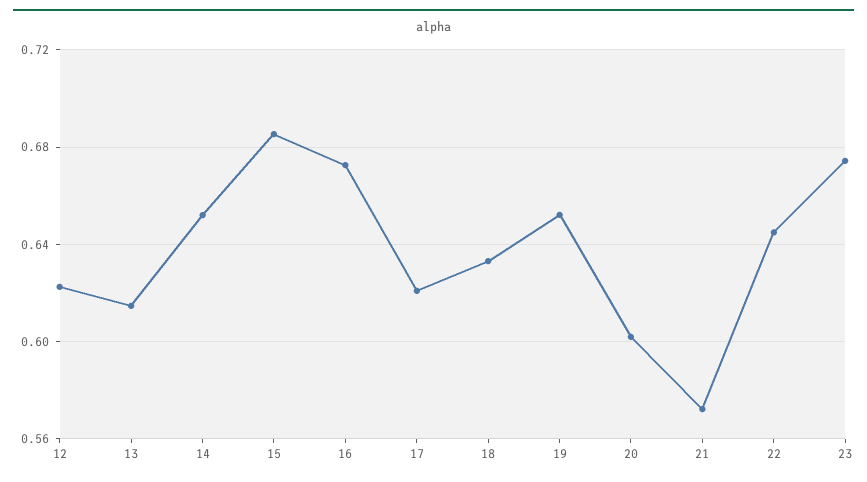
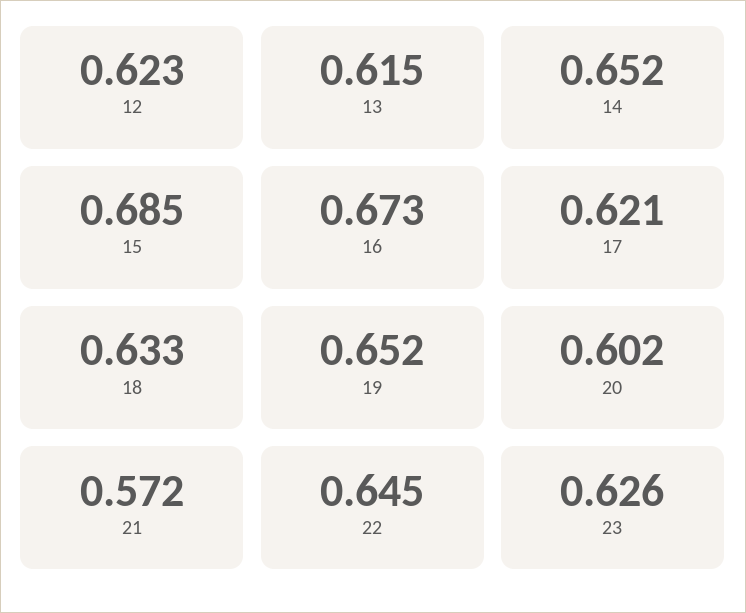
23: 0.675 -> 0.626

